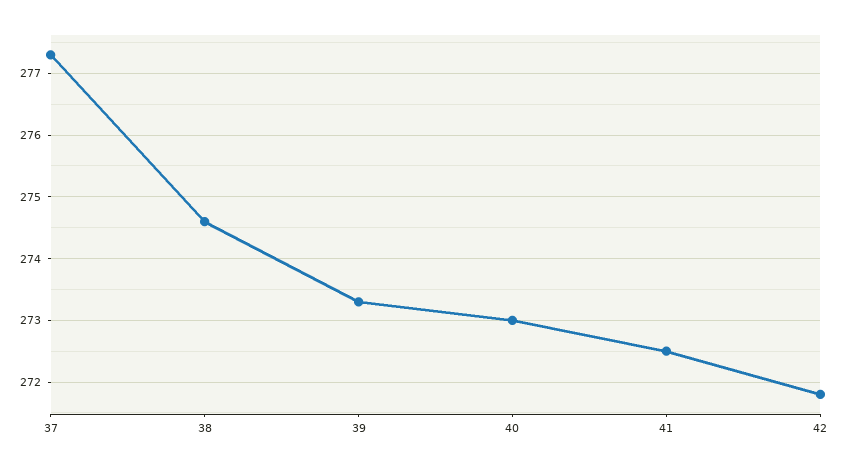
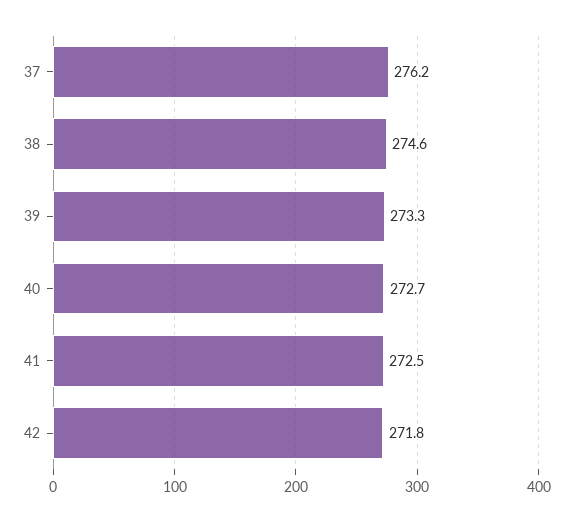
37: 277.3 -> 276.2
40: 273 -> 272.7

